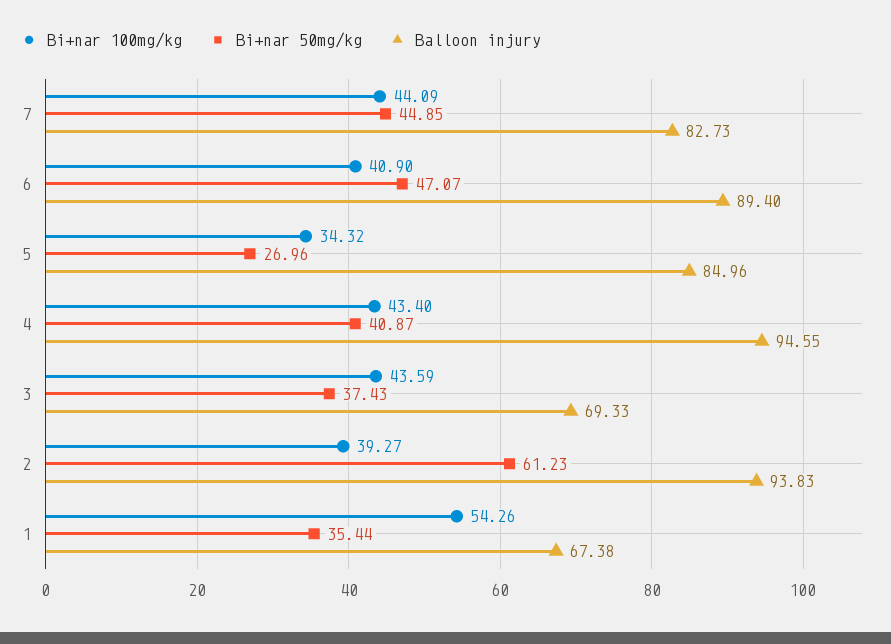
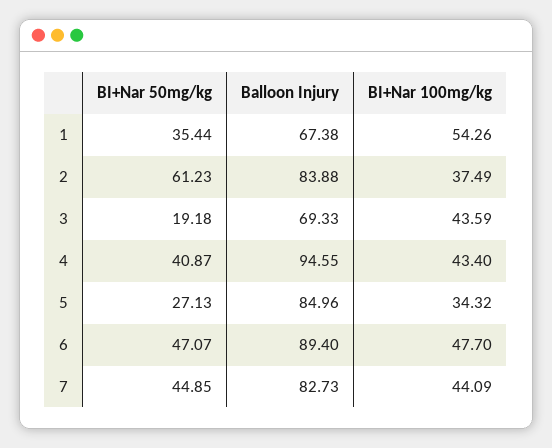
Bi+nar 100mg/kg, 6: 40.9 -> 47.7
Bi+nar 50mg/kg, 5: 26.96 -> 27.13
Bi+nar 50mg/kg, 3: 37.43 -> 19.18
Bi+nar 100mg/kg, 2: 39.27 -> 37.49
Balloon injury, 2: 93.83 -> 83.88

